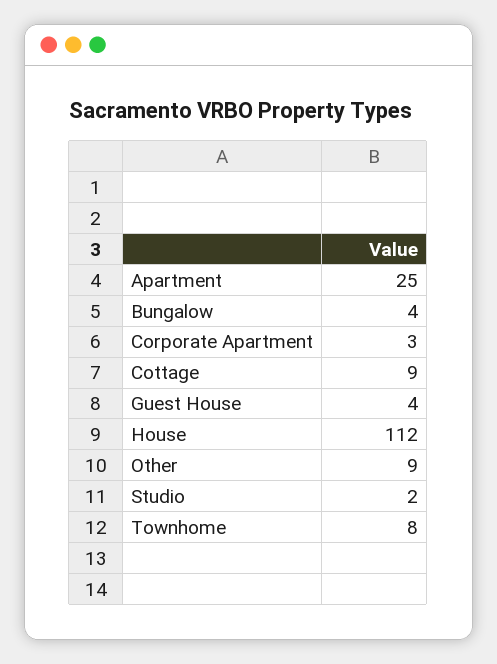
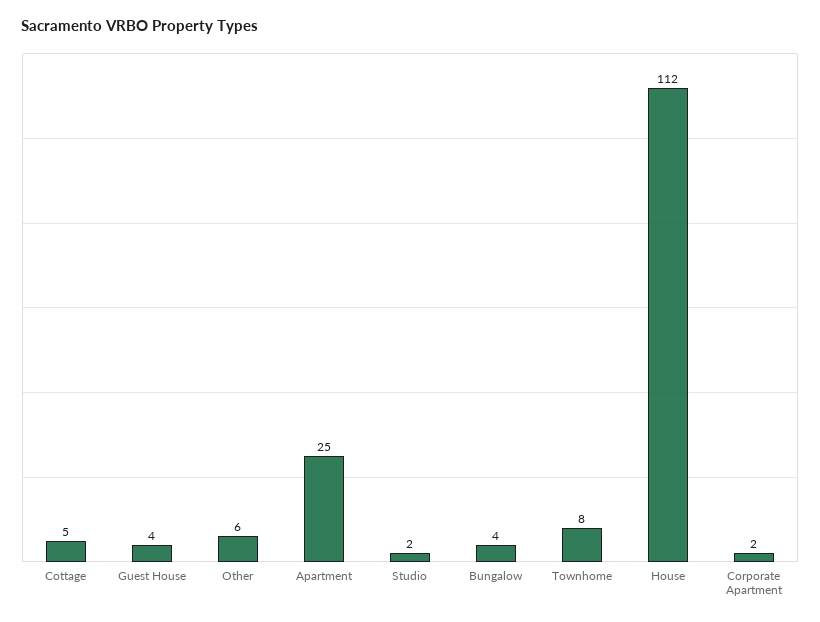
Corporate Apartment: 3 -> 2
Cottage: 9 -> 5
Other: 9 -> 6

